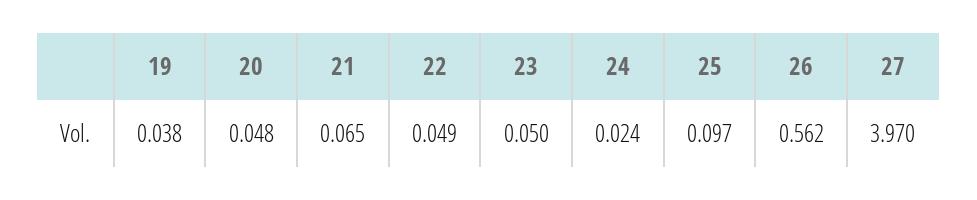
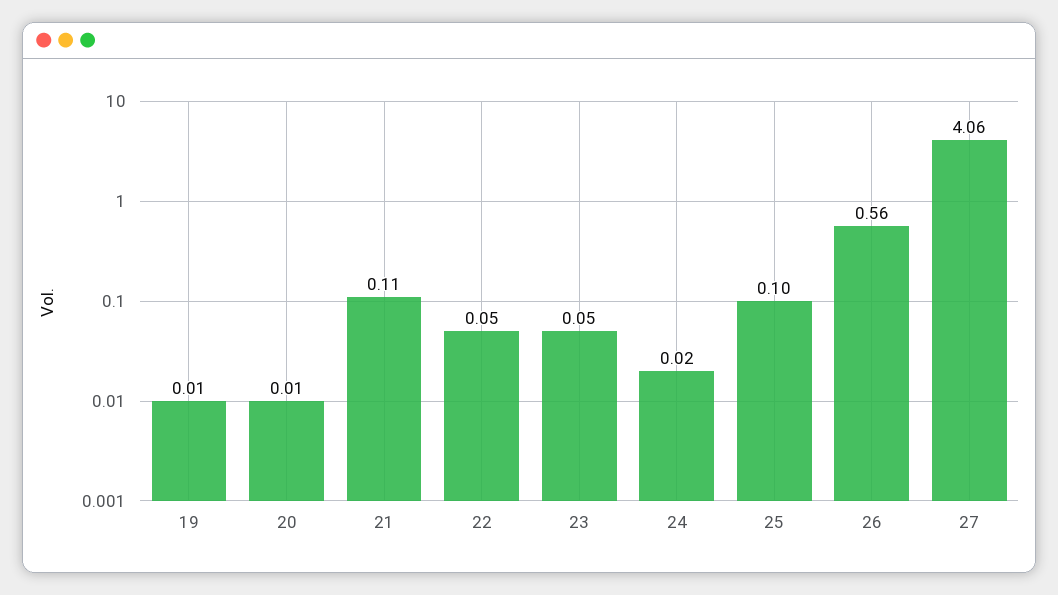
19: 0.038 -> 0.01
20: 0.048 -> 0.01
21: 0.065 -> 0.11
27: 3.97 -> 4.06

